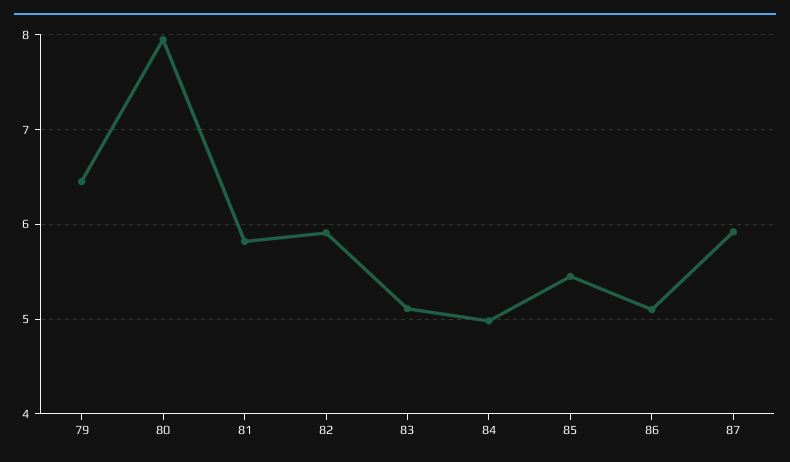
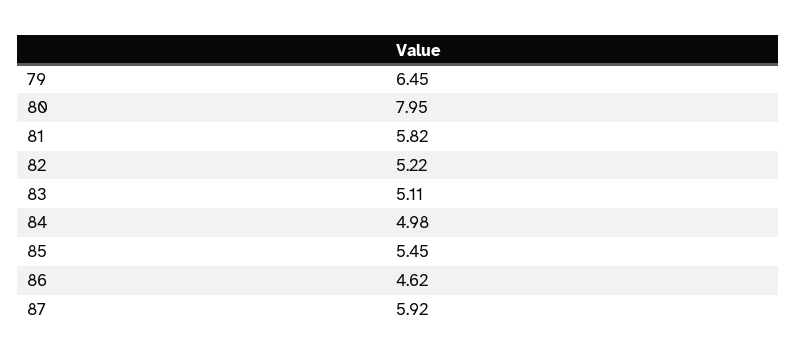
82: 5.9 -> 5.22
86: 5.1 -> 4.62

